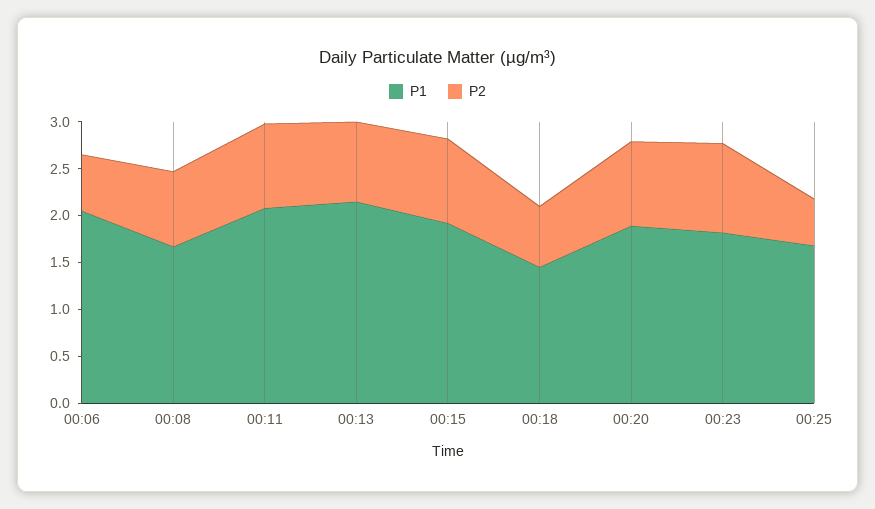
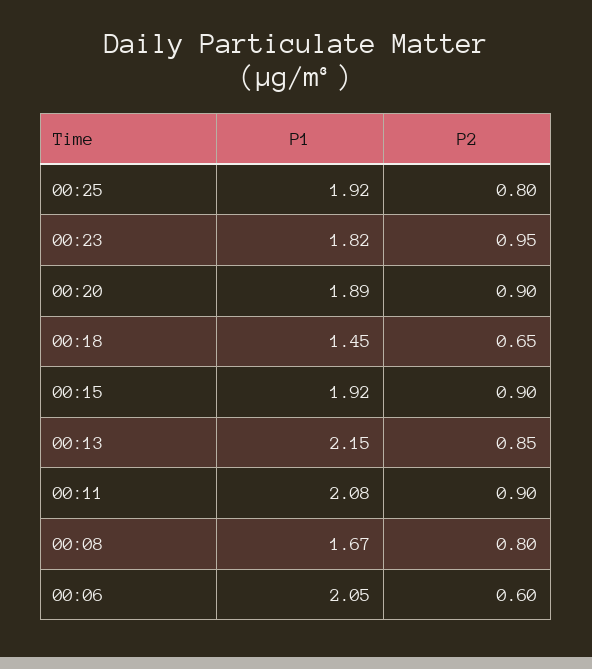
P1, 00:25: 1.7 -> 1.92
P2, 00:25: 0.5 -> 0.8

